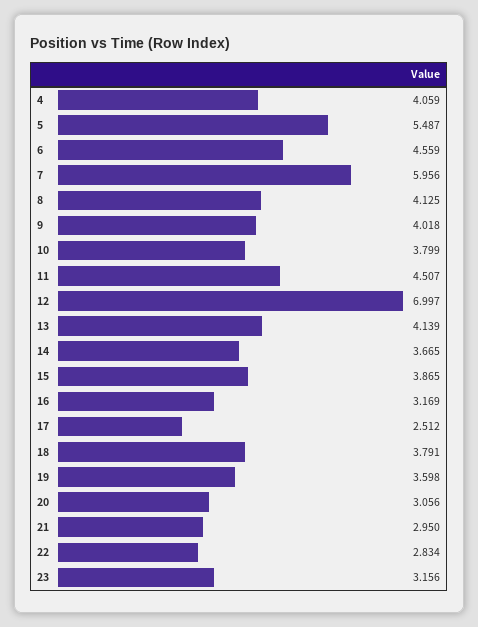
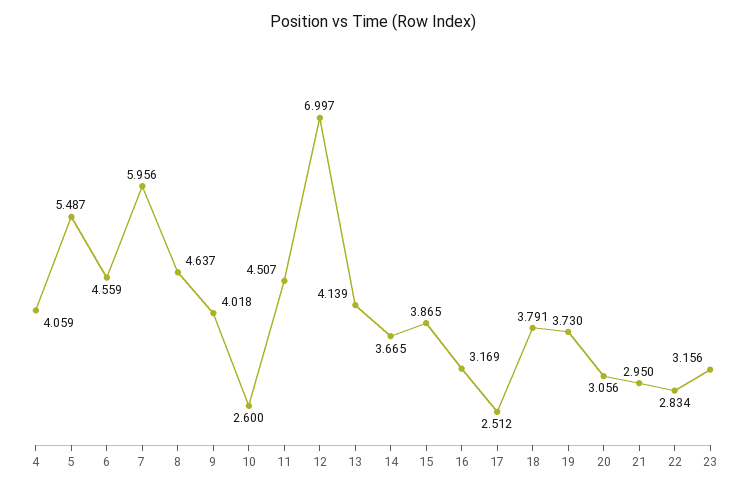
8: 4.125 -> 4.637
10: 3.799 -> 2.6
19: 3.598 -> 3.73

